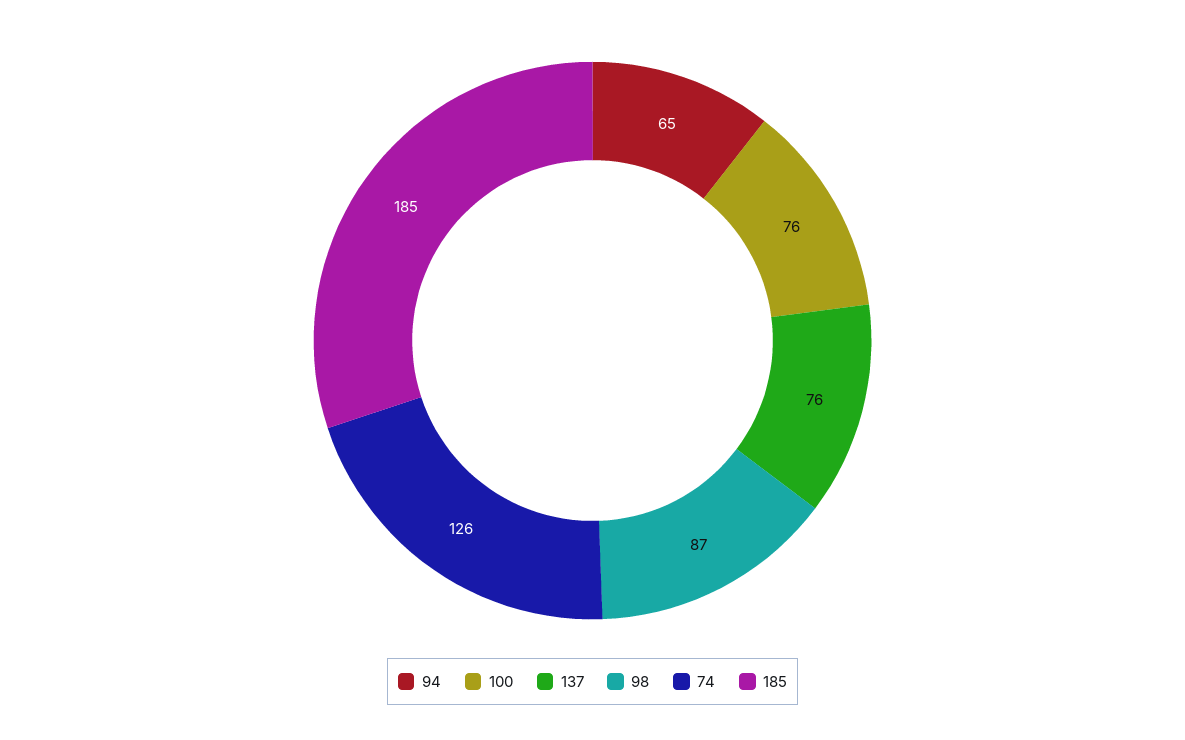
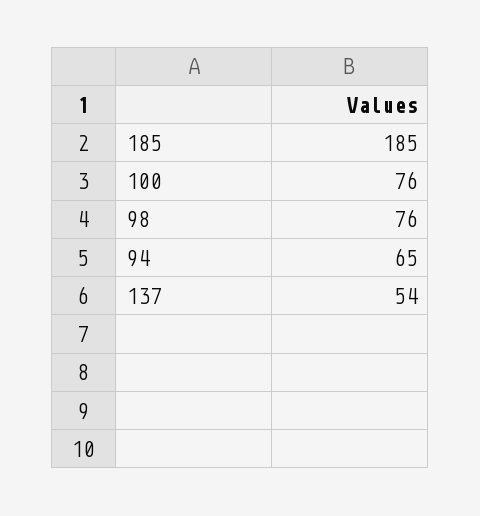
137: 76 -> 54
98: 87 -> 76
74: 126 -> none

